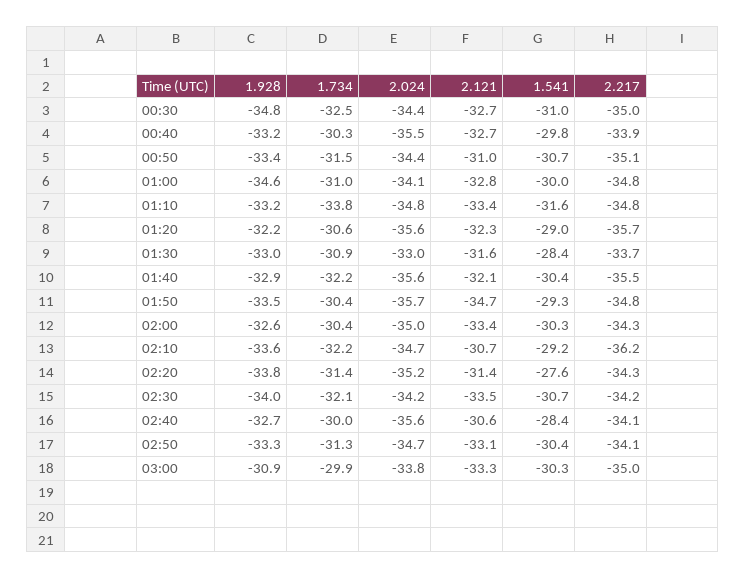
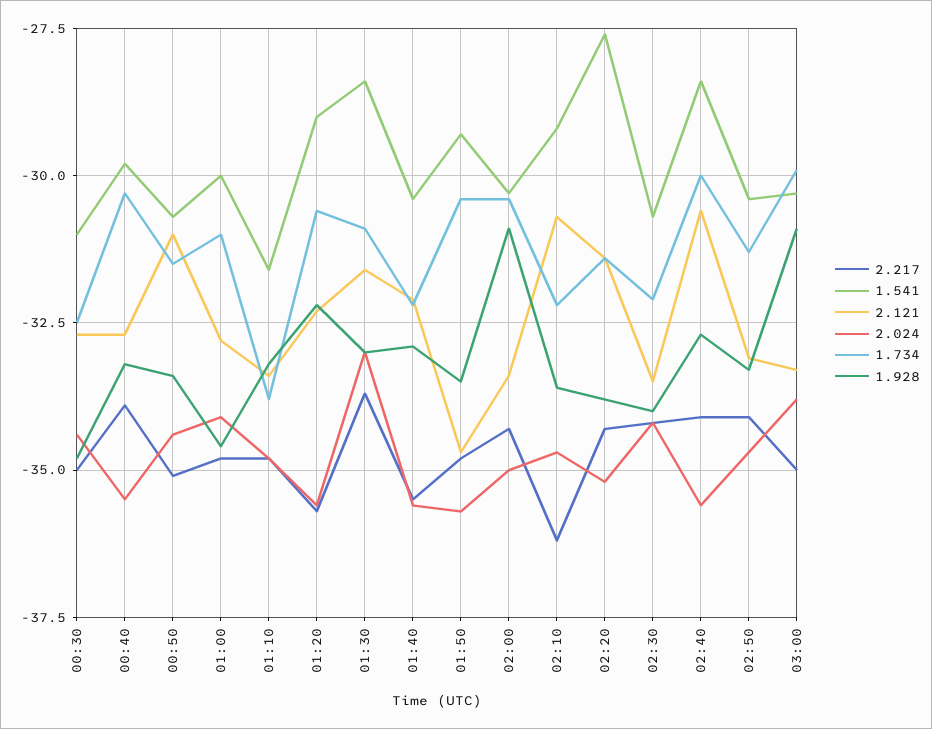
1.928, 02:00: -32.6 -> -31

